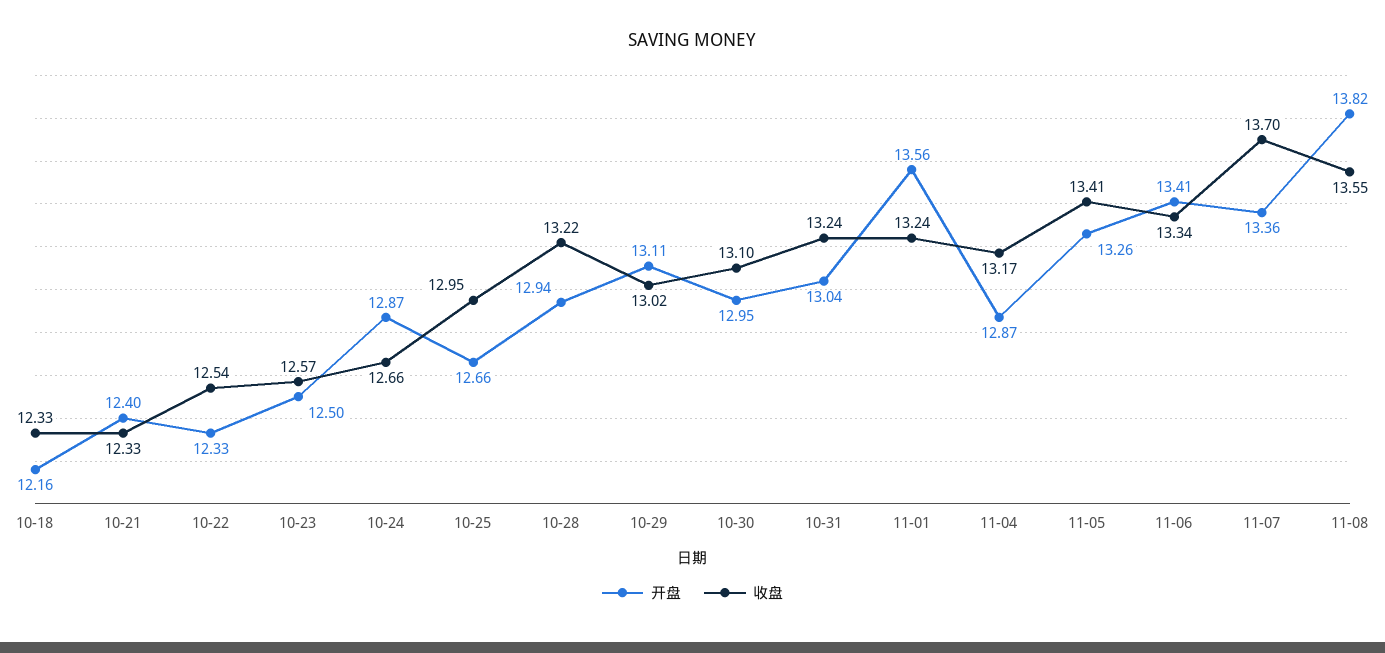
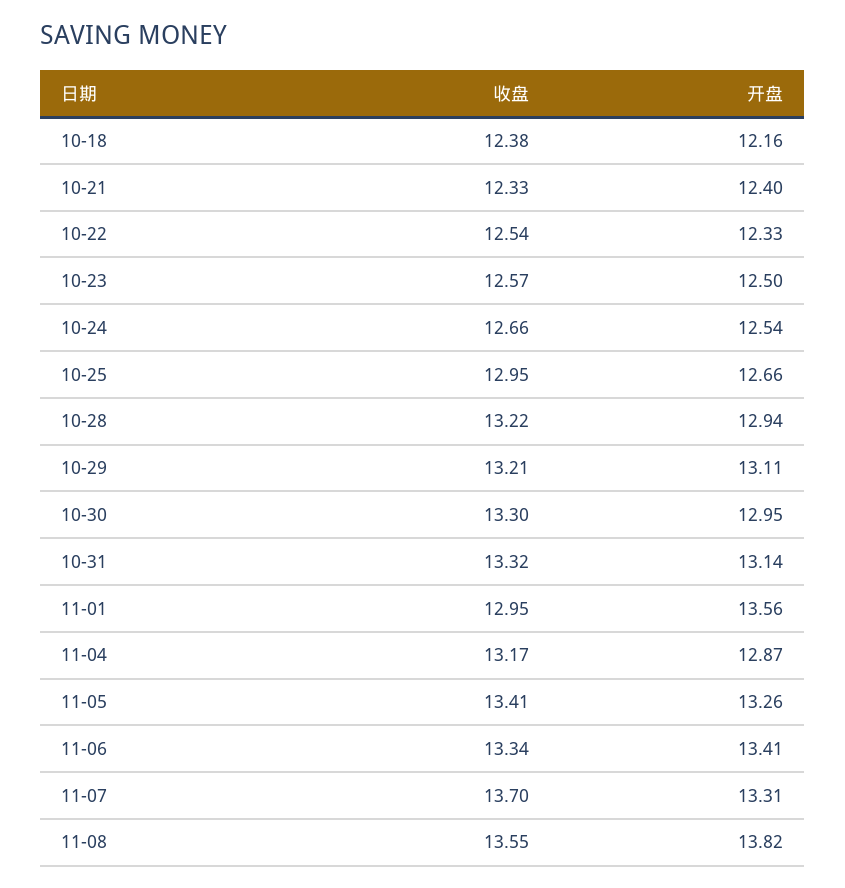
收盘, 10-18: 12.33 -> 12.38
开盘, 10-24: 12.87 -> 12.54
收盘, 10-29: 13.02 -> 13.21
收盘, 10-30: 13.1 -> 13.3
开盘, 10-31: 13.04 -> 13.14
收盘, 10-31: 13.24 -> 13.32
收盘, 11-01: 13.24 -> 12.95
开盘, 11-07: 13.36 -> 13.31

